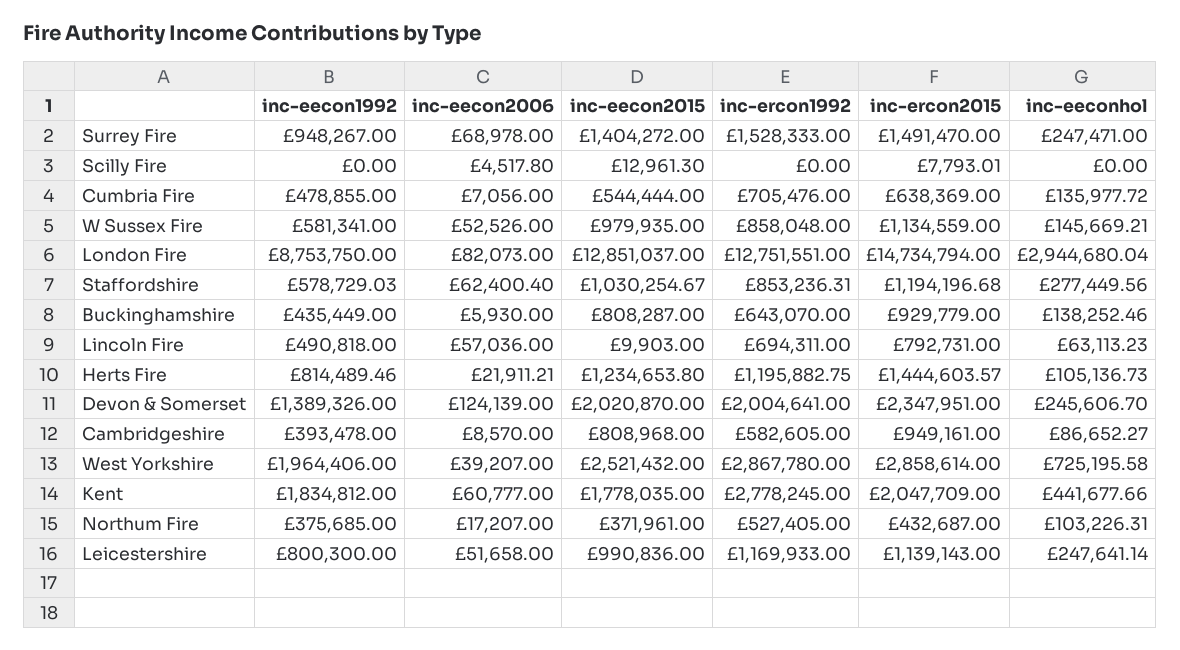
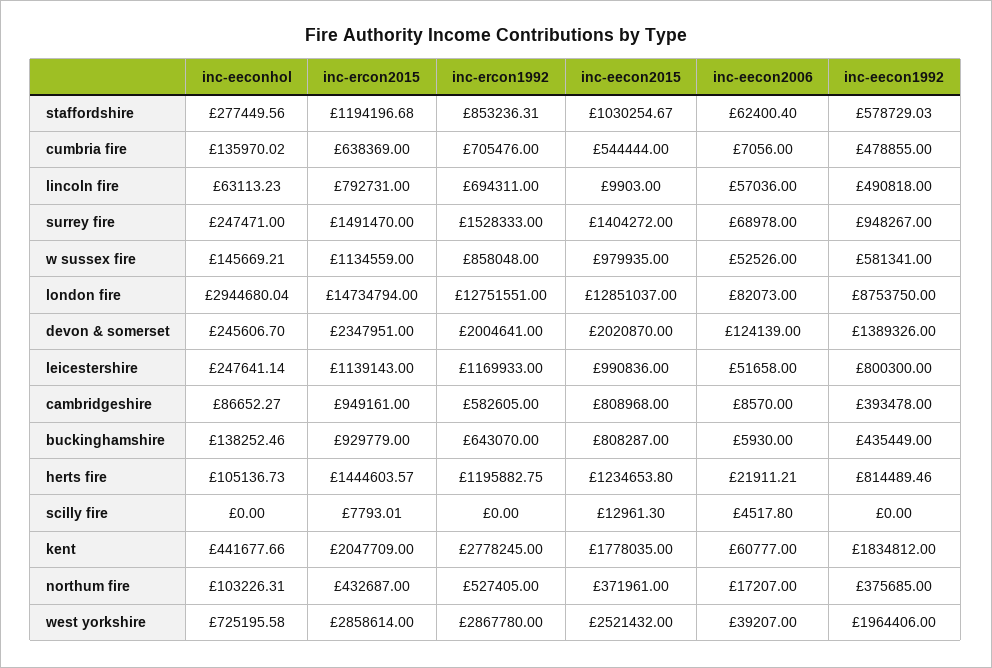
inc-eeconhol, Cumbria Fire: 135977.72 -> 135970.02

